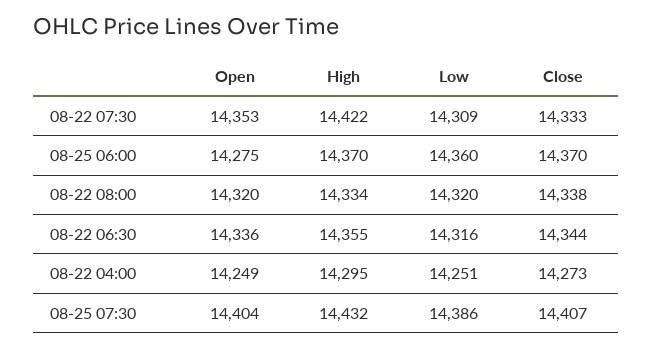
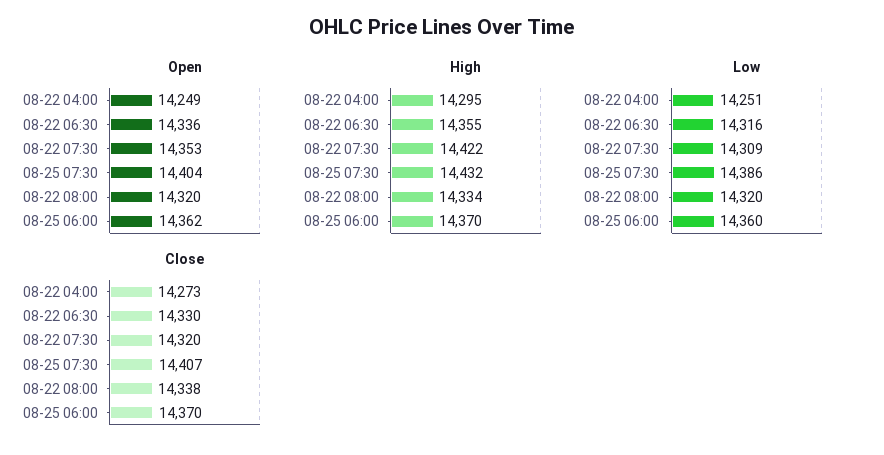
Close, 08-22 07:30: 14333 -> 14320
Open, 08-25 06:00: 14275 -> 14362
Close, 08-22 06:30: 14344 -> 14330

